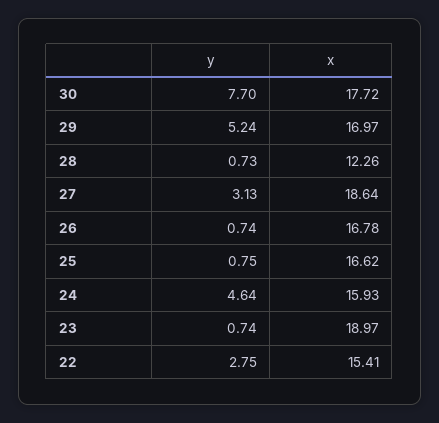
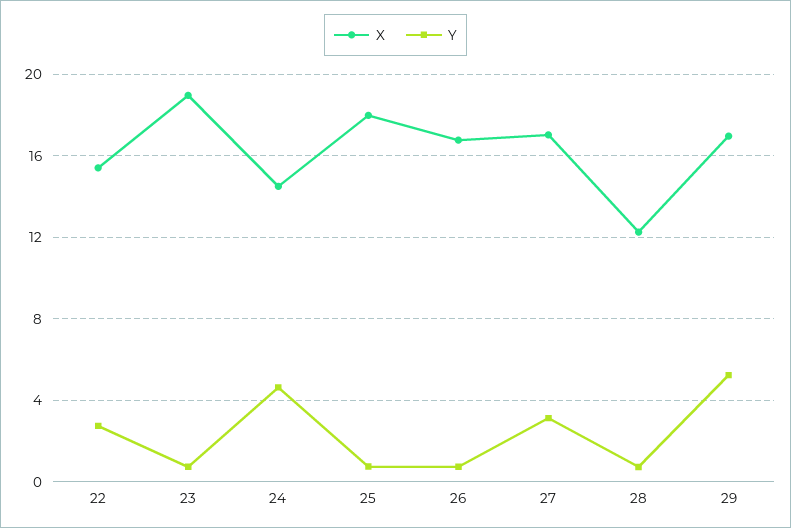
y, 30: 7.7 -> none
x, 30: 17.72 -> none
x, 27: 18.64 -> 17
x, 25: 16.62 -> 18
x, 24: 15.93 -> 14.5

